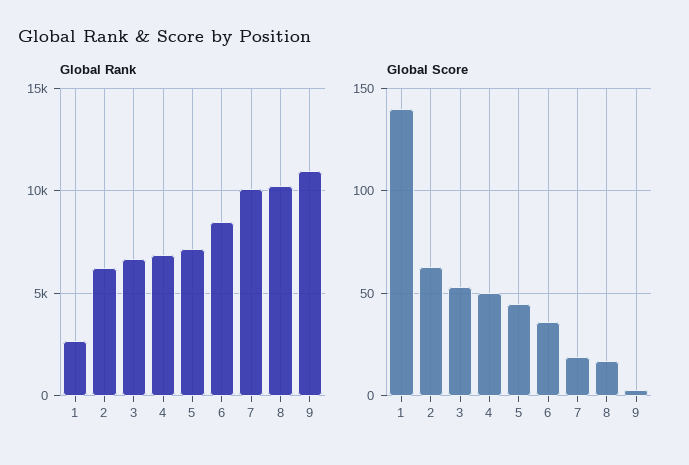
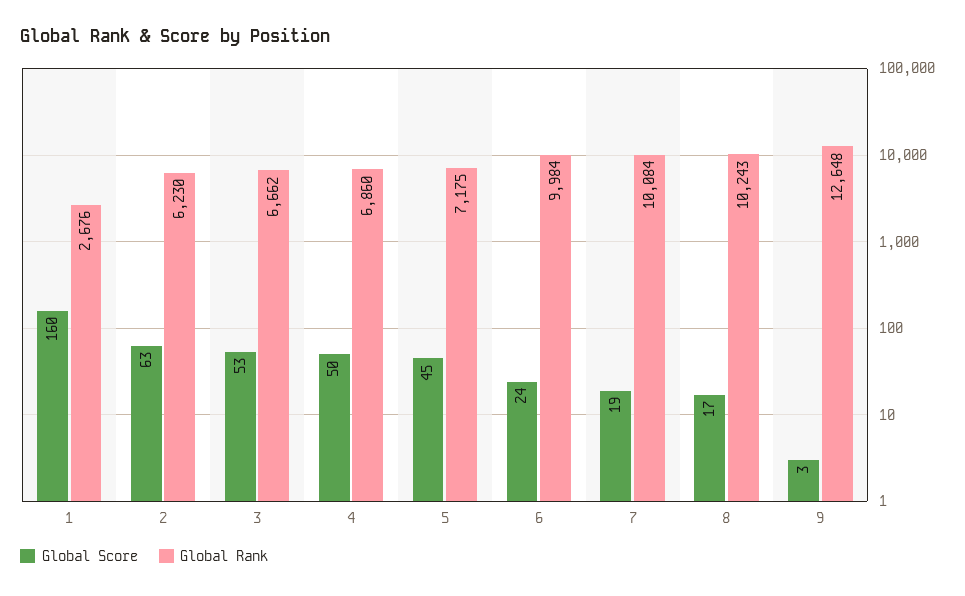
Global Rank, 6: 8500 -> 9984
Global Rank, 9: 11000 -> 12648
Global Score, 1: 140 -> 160
Global Score, 6: 35 -> 24

